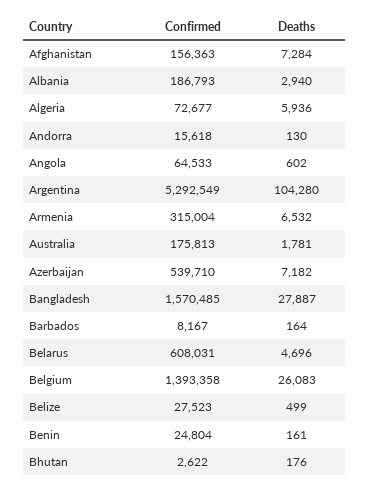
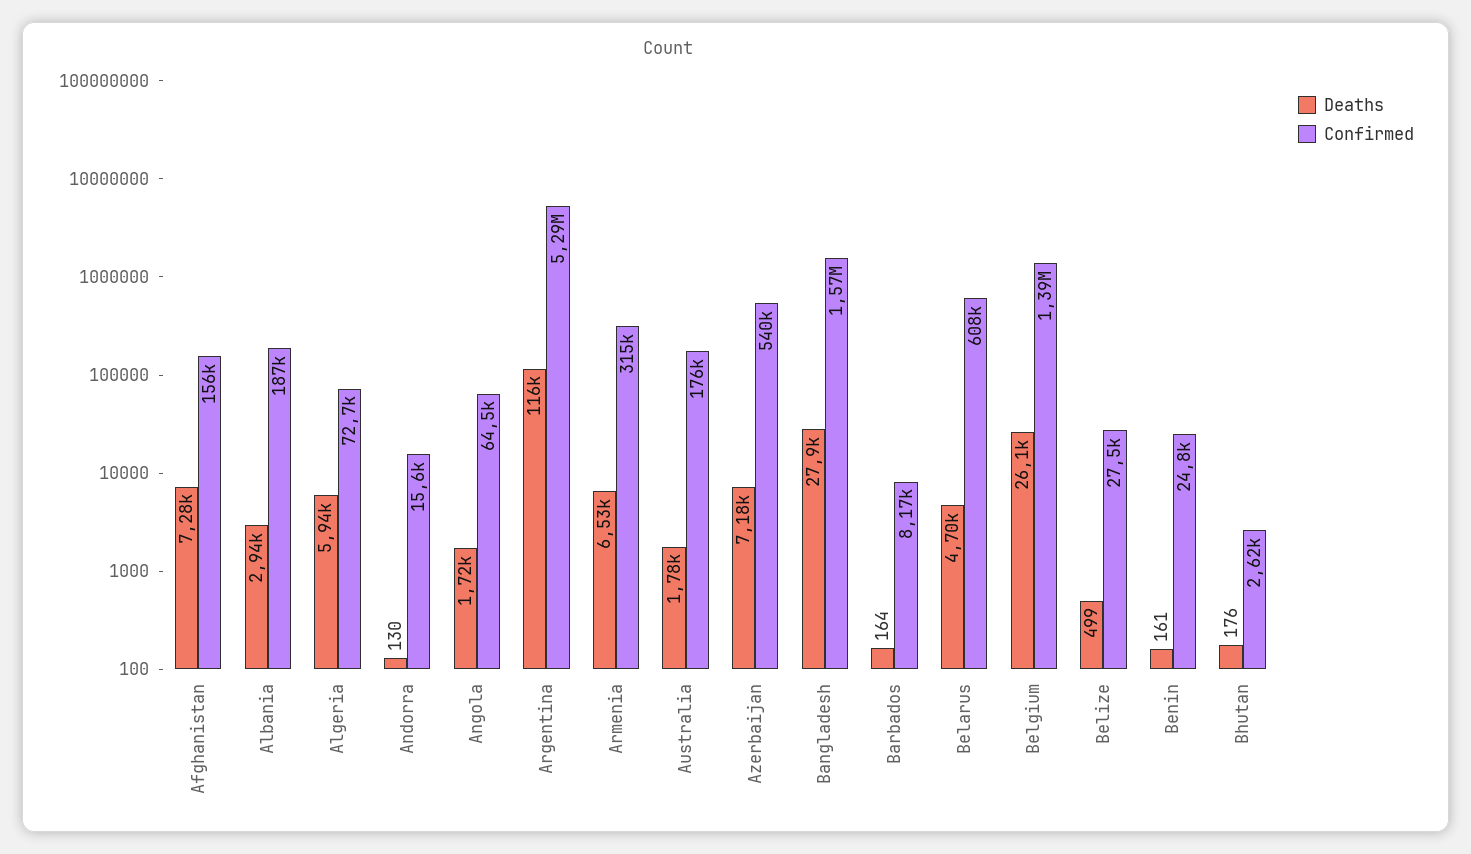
Deaths, Angola: 602 -> 1720
Deaths, Argentina: 104280 -> 116000

